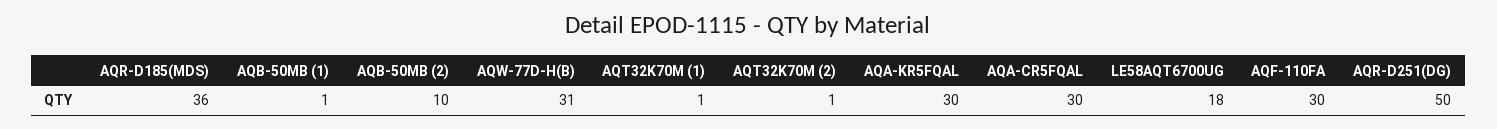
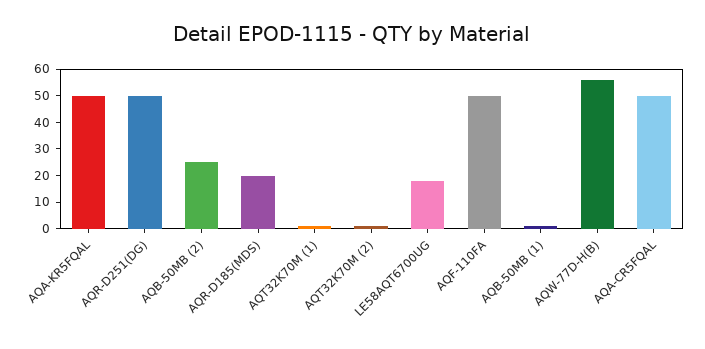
AQR-D185(MDS): 36 -> 20
AQB-50MB (2): 10 -> 25
AQW-77D-H(B): 31 -> 55
AQA-KR5FQAL: 30 -> 50
AQA-CR5FQAL: 30 -> 50
AQF-110FA: 30 -> 50

